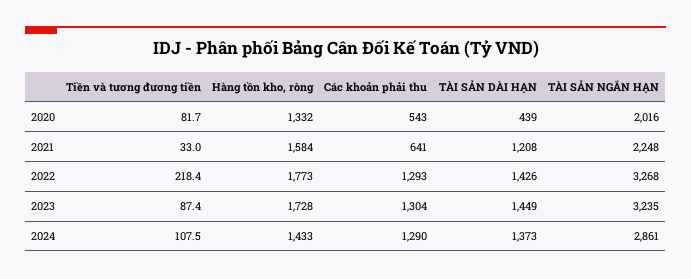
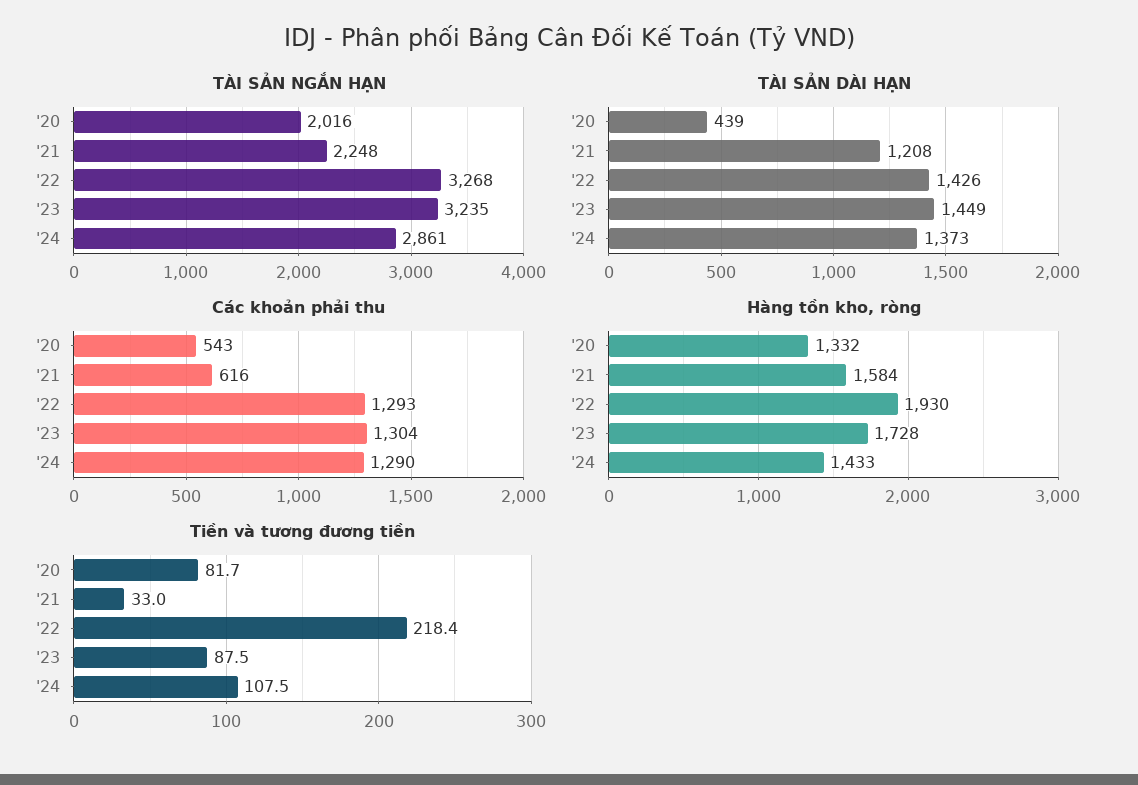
Các khoản phải thu, 2021: 641 -> 616
Hàng tồn kho, ròng, 2022: 1773 -> 1930
Tiền và tương đương tiền, 2023: 87.4 -> 87.5

